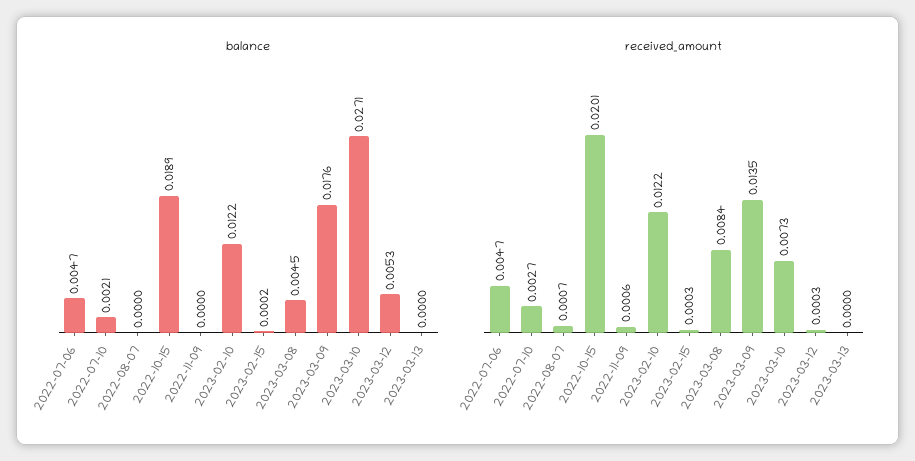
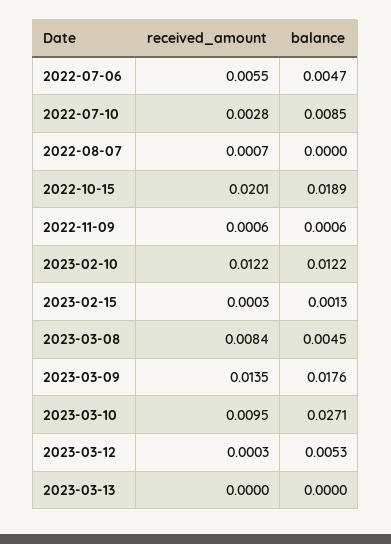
balance, 2022-07-10: 0.0021 -> 0.0085
balance, 2022-11-09: 0 -> 0.0006
balance, 2023-02-15: 0.0002 -> 0.0013
received_amount, 2022-07-06: 0.0047 -> 0.0055
received_amount, 2022-07-10: 0.0027 -> 0.0028
received_amount, 2023-03-10: 0.0073 -> 0.0095

